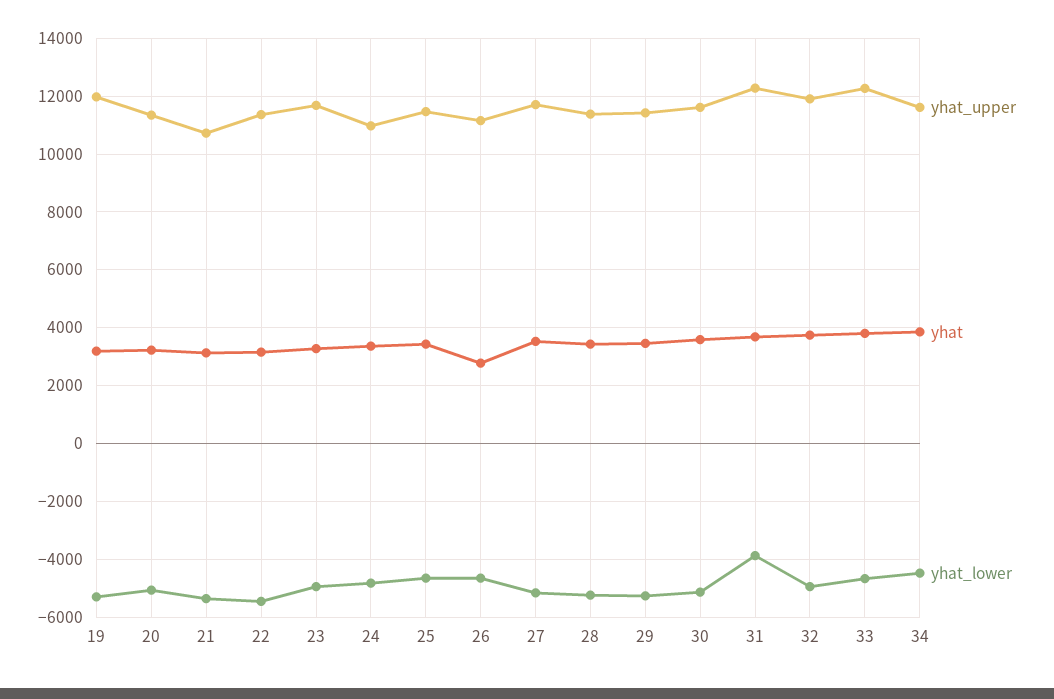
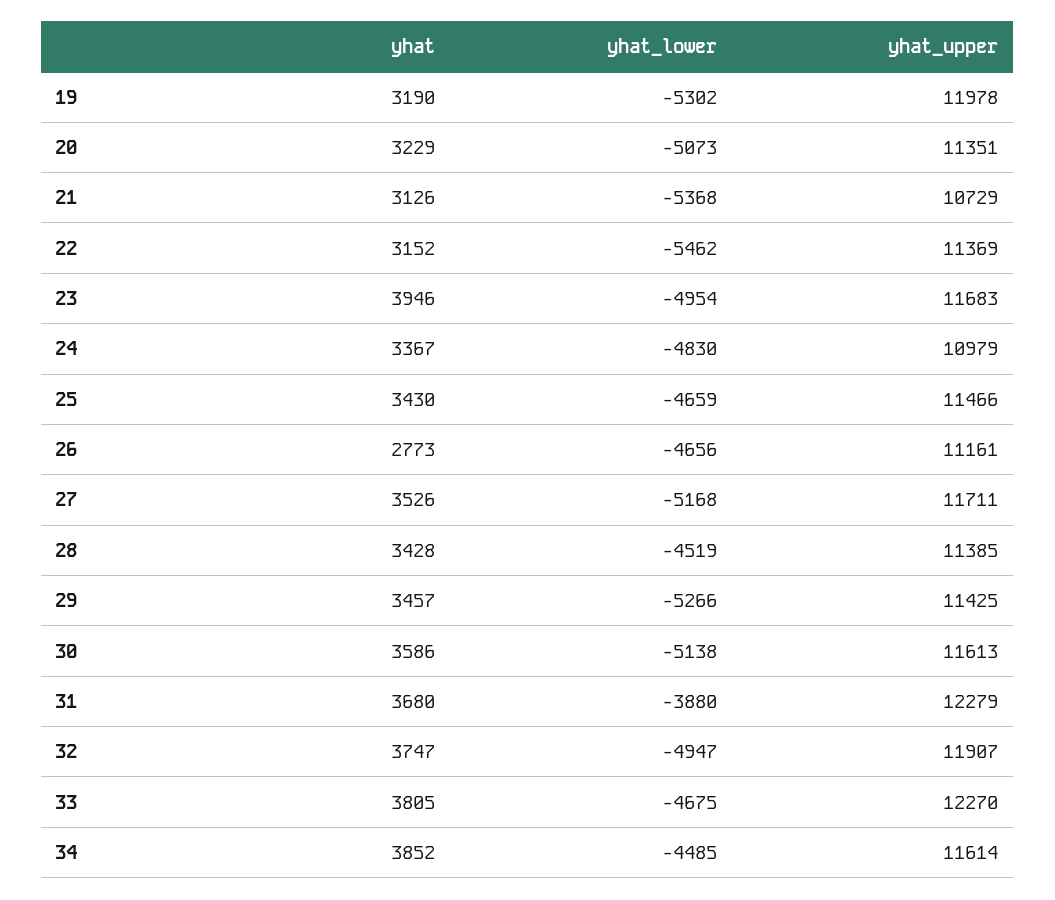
yhat, 23: 3250 -> 3946
yhat_lower, 28: -5250 -> -4519

